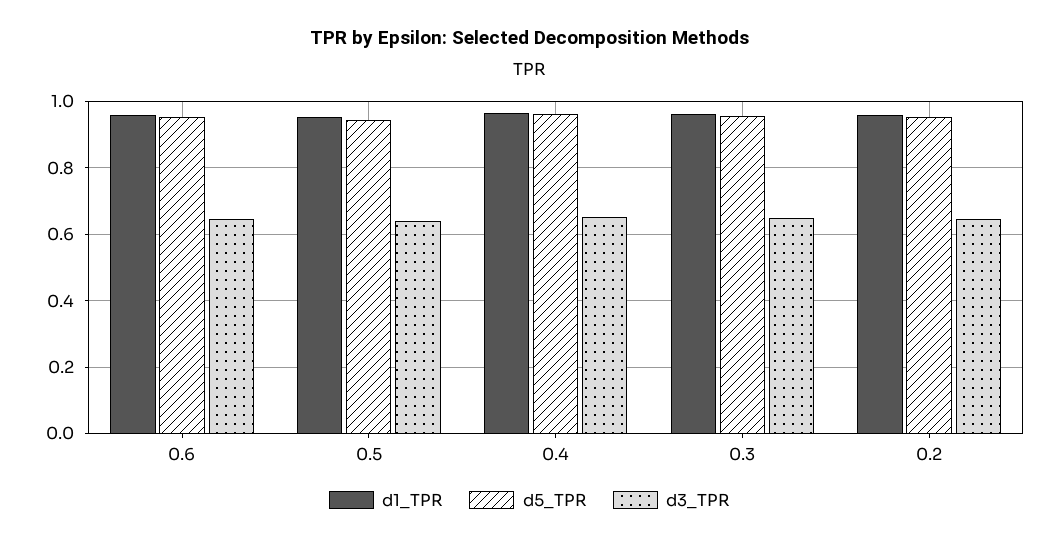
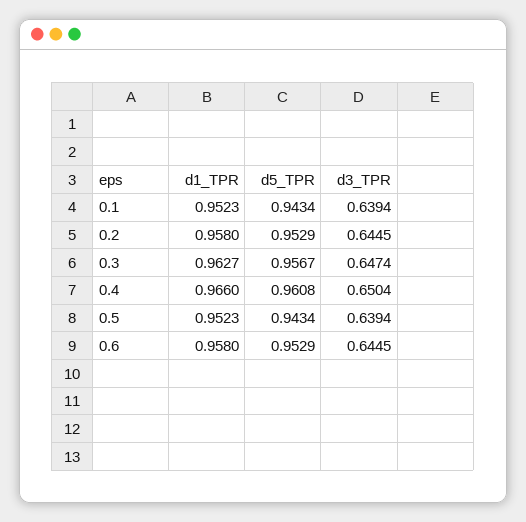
d1_TPR, 0.1: none -> 0.9523
d5_TPR, 0.1: none -> 0.9434
d3_TPR, 0.1: none -> 0.6394

